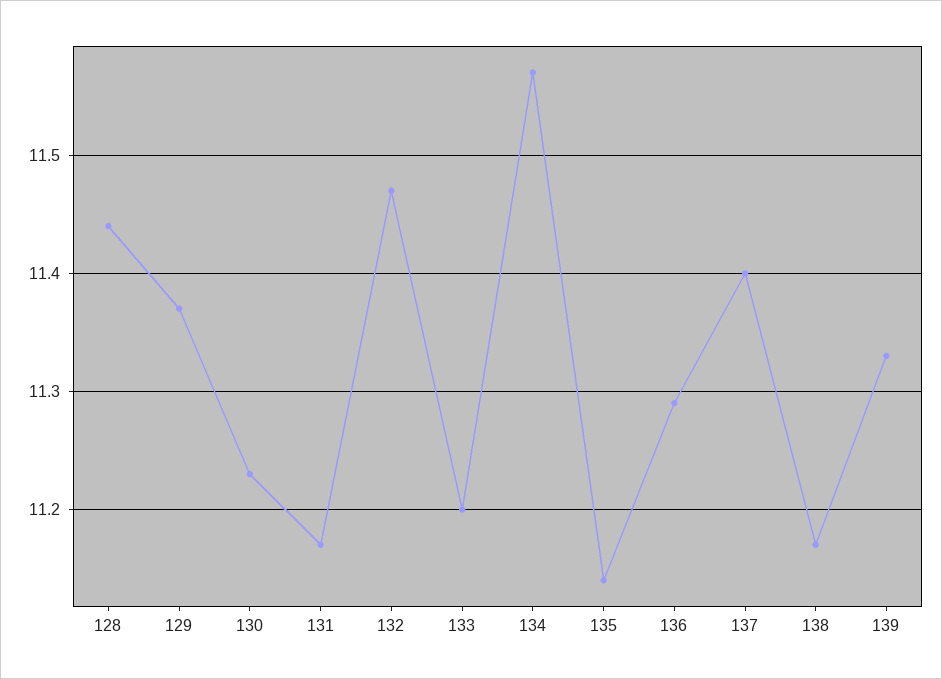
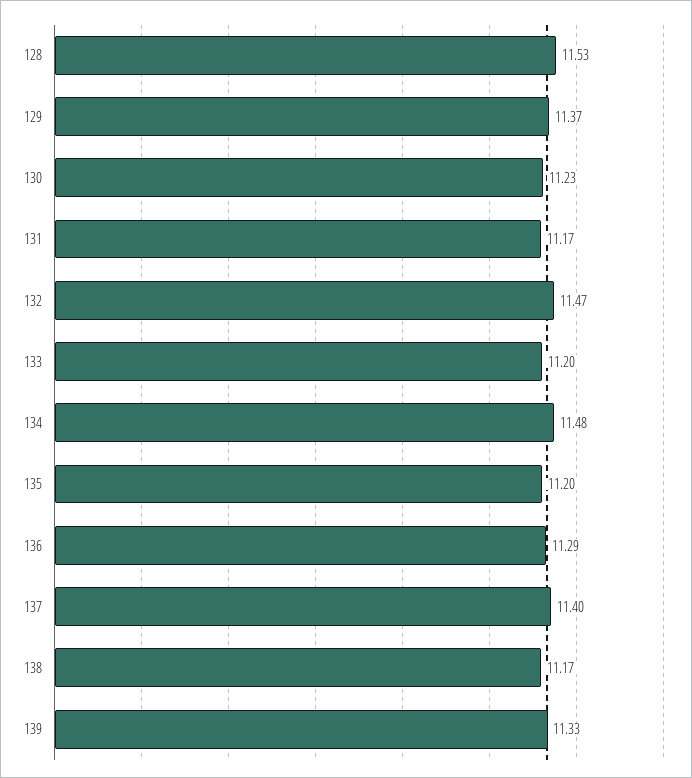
128: 11.44 -> 11.53
134: 11.57 -> 11.48
135: 11.14 -> 11.2

